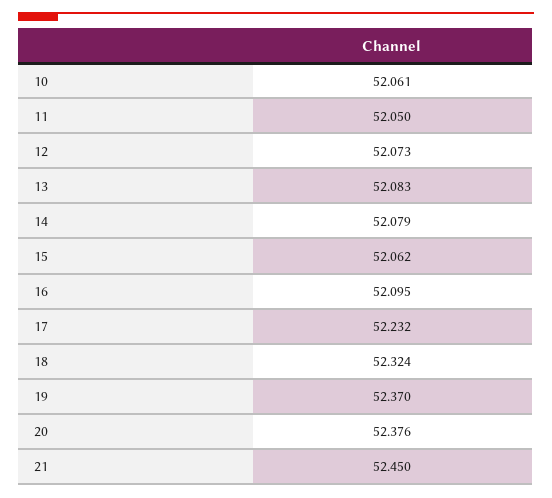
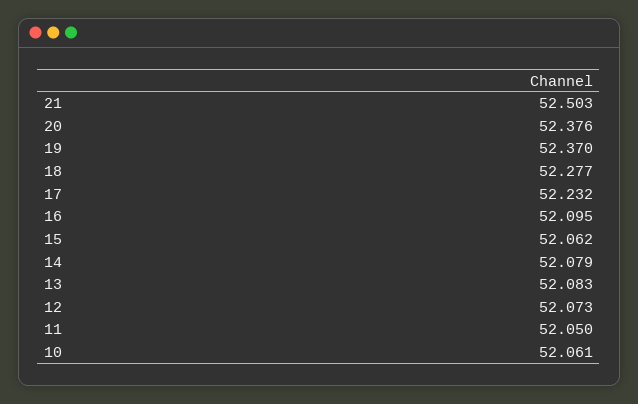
18: 52.324 -> 52.277
21: 52.45 -> 52.503

